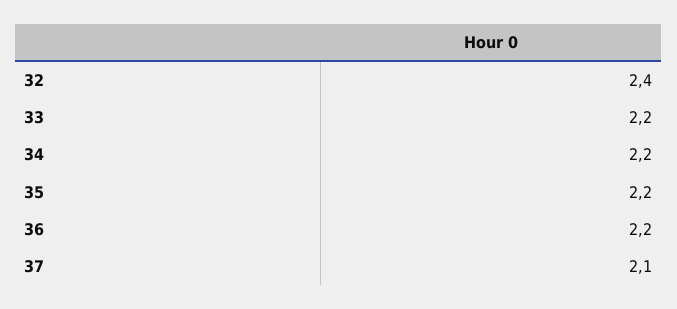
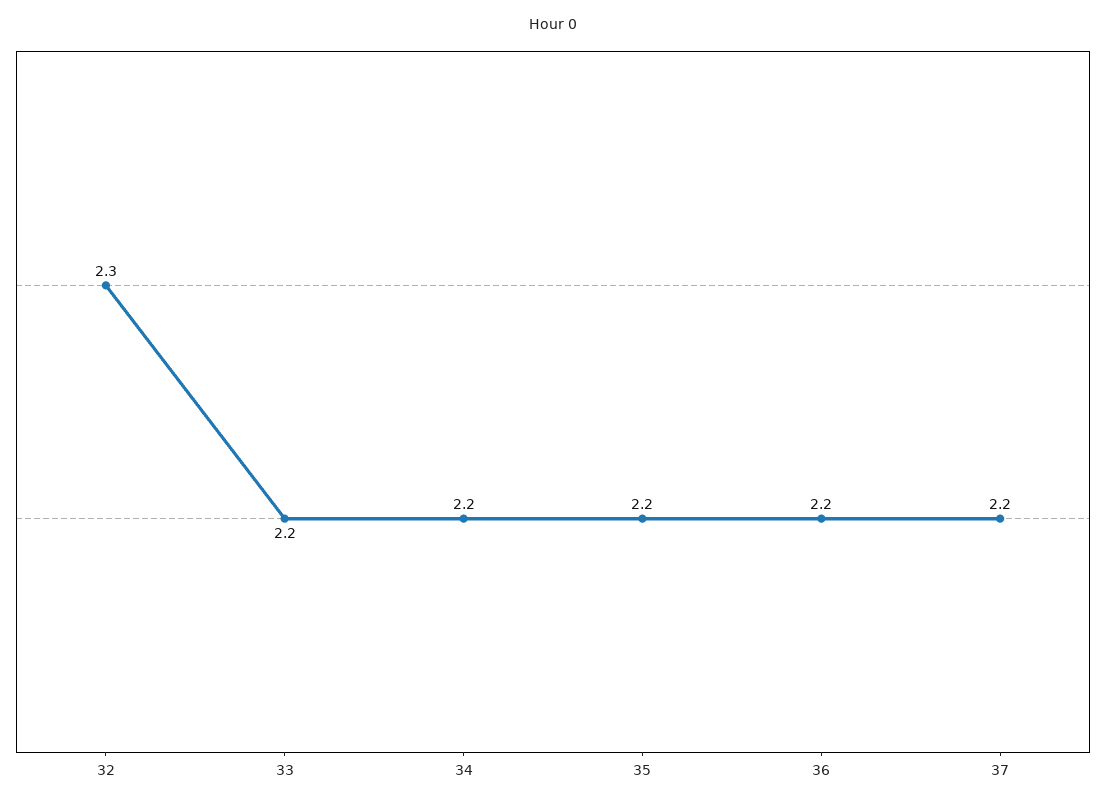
32: 2.4 -> 2.3
37: 2.1 -> 2.2

